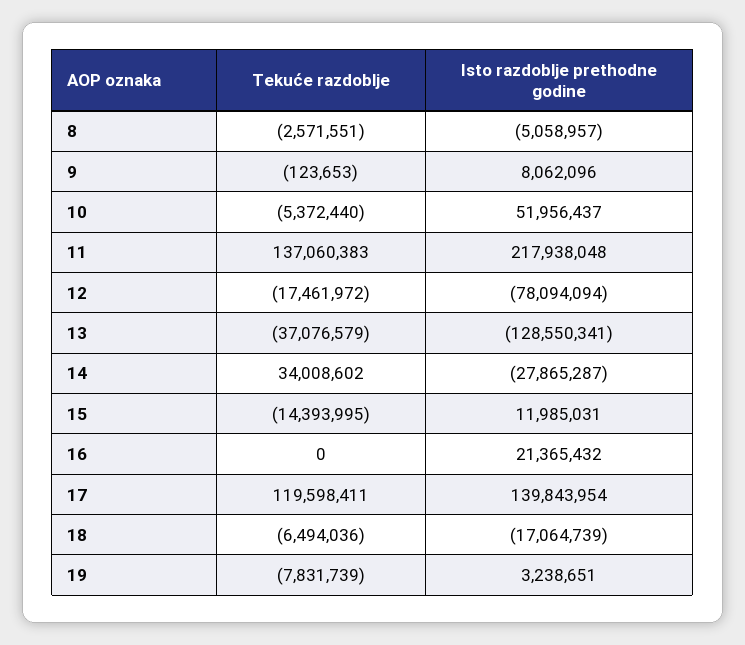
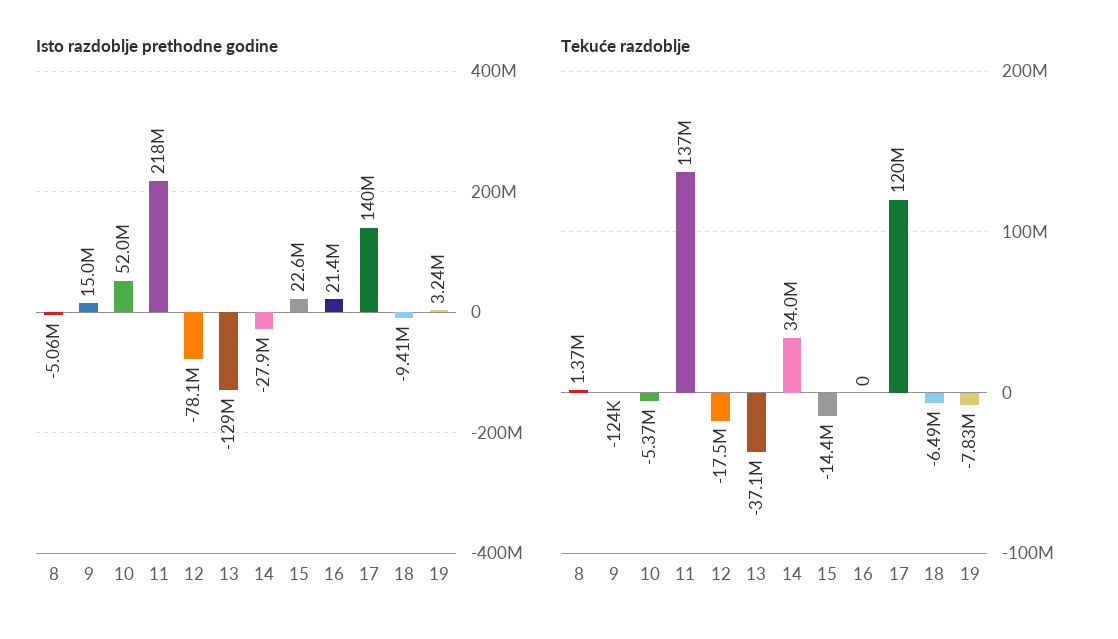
Tekuće razdoblje, 8: -2571551 -> 1370000
Isto razdoblje prethodne godine, 9: 8062096 -> 15000000
Isto razdoblje prethodne godine, 15: 11985031 -> 22600000
Isto razdoblje prethodne godine, 18: -17064739 -> -9410000

